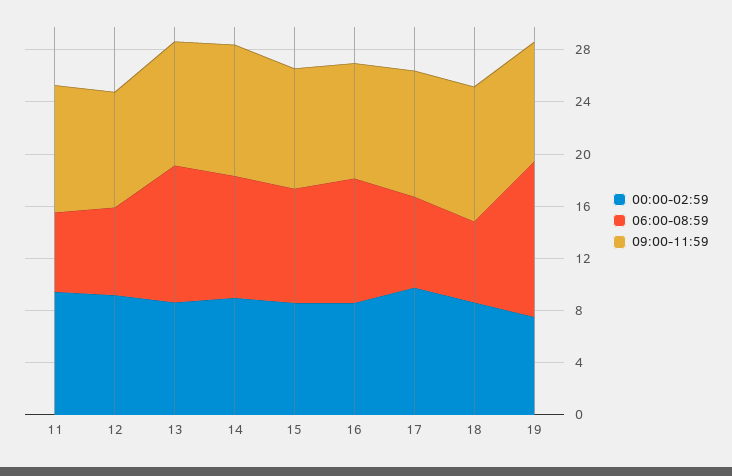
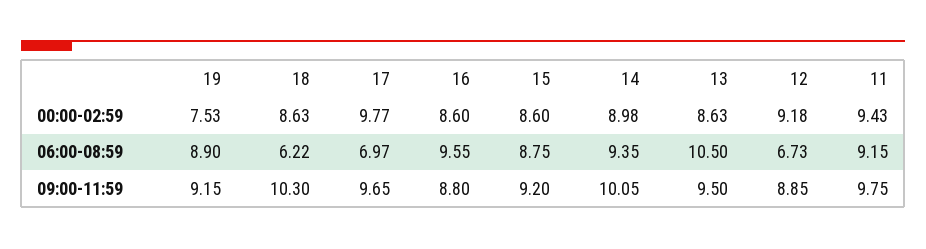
06:00-08:59, 11: 6 -> 9.15
06:00-08:59, 19: 12 -> 8.9

